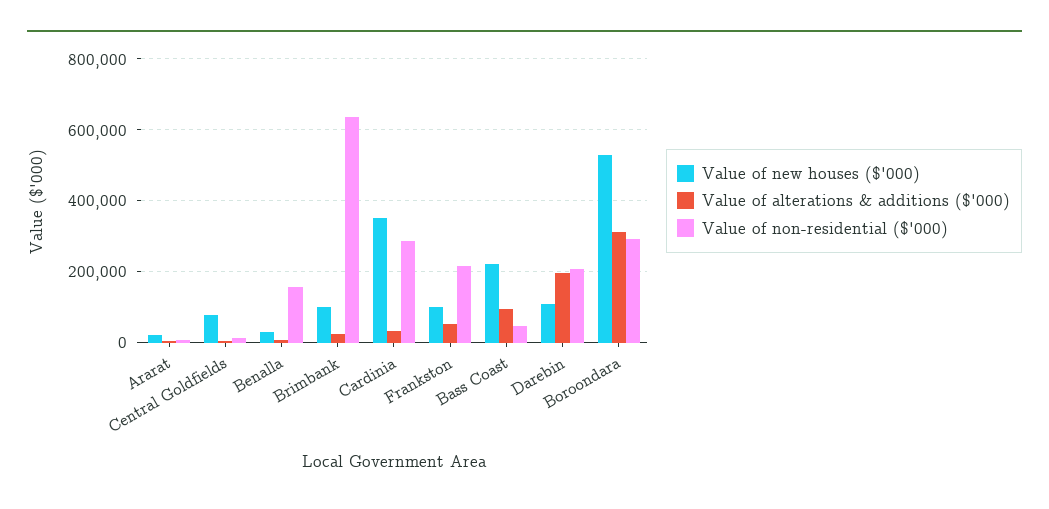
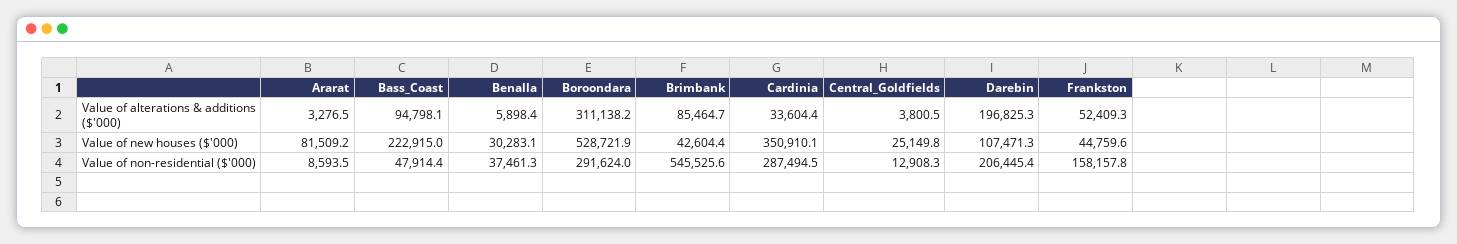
Value of new houses ($'000), Ararat: 20000 -> 81509.2
Value of new houses ($'000), Central Goldfields: 80000 -> 25149.8
Value of non-residential ($'000), Benalla: 160000 -> 37461.3
Value of new houses ($'000), Brimbank: 100000 -> 42604.4
Value of alterations & additions ($'000), Brimbank: 20000 -> 85464.7
Value of non-residential ($'000), Brimbank: 640000 -> 545525.6
Value of new houses ($'000), Frankston: 100000 -> 44759.6
Value of non-residential ($'000), Frankston: 220000 -> 158157.8

